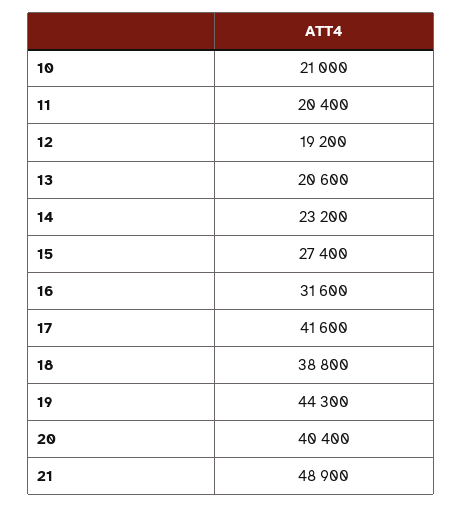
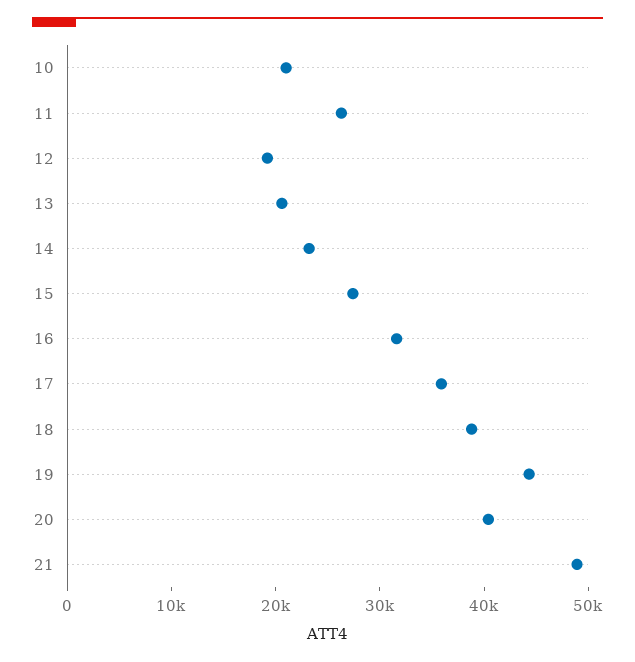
11: 20400 -> 26000
17: 41600 -> 36000

